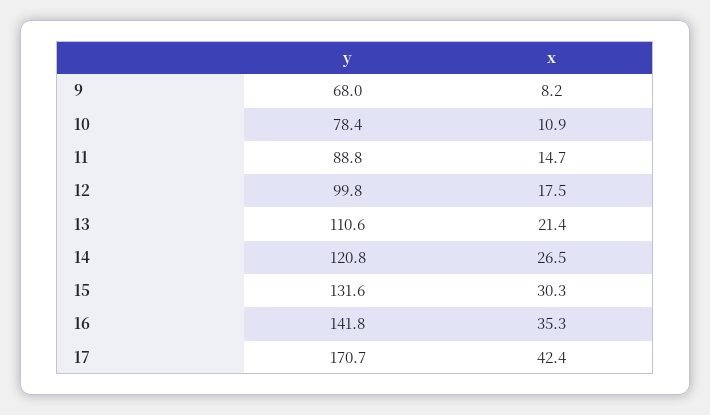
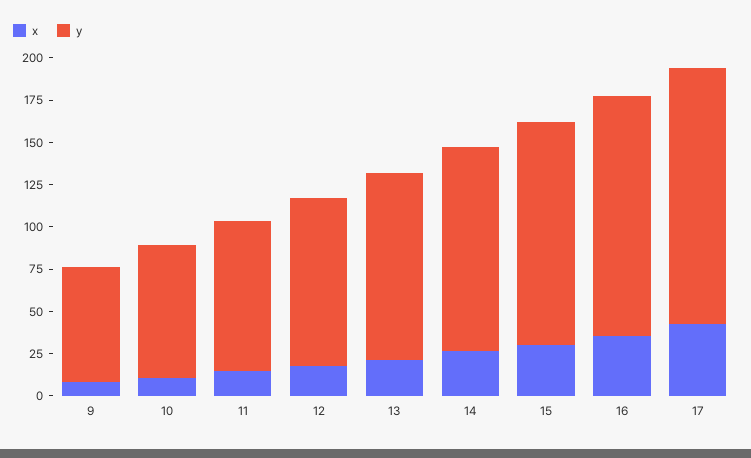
y, 17: 170.7 -> 150

